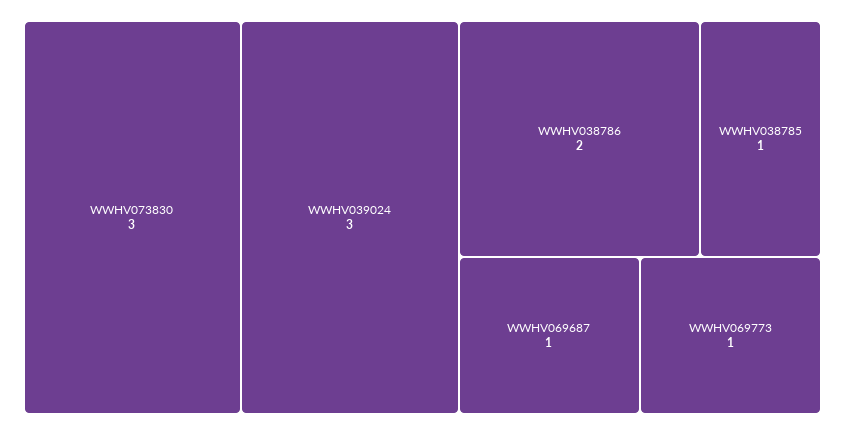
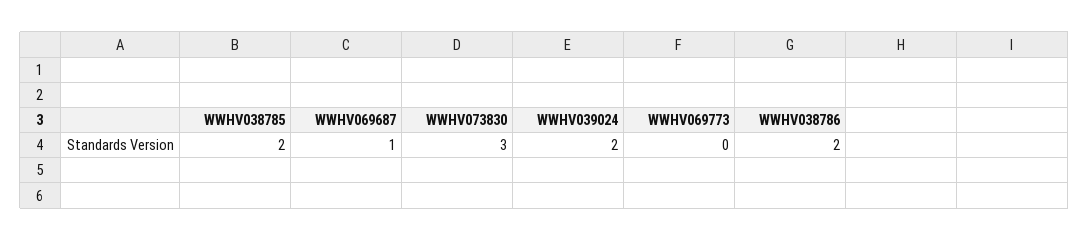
WWHV039024: 3 -> 2
WWHV038785: 1 -> 2
WWHV069773: 1 -> 0

